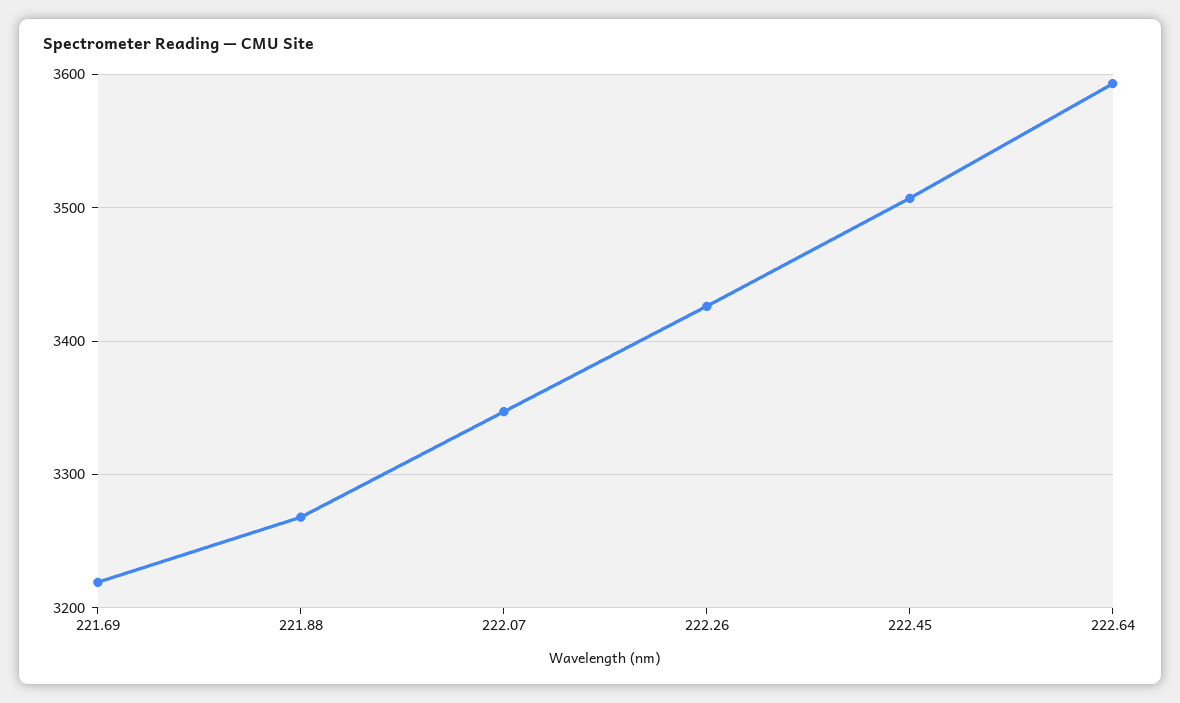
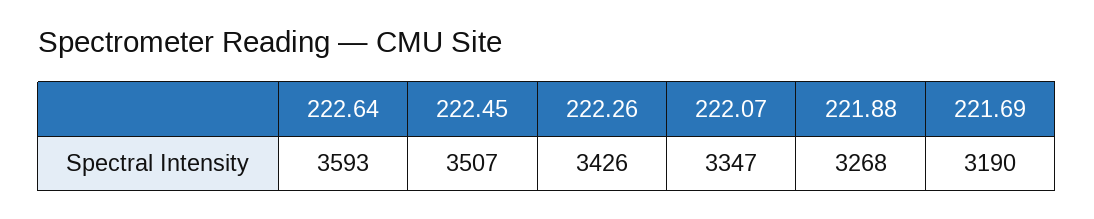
221.69: 3220 -> 3190

